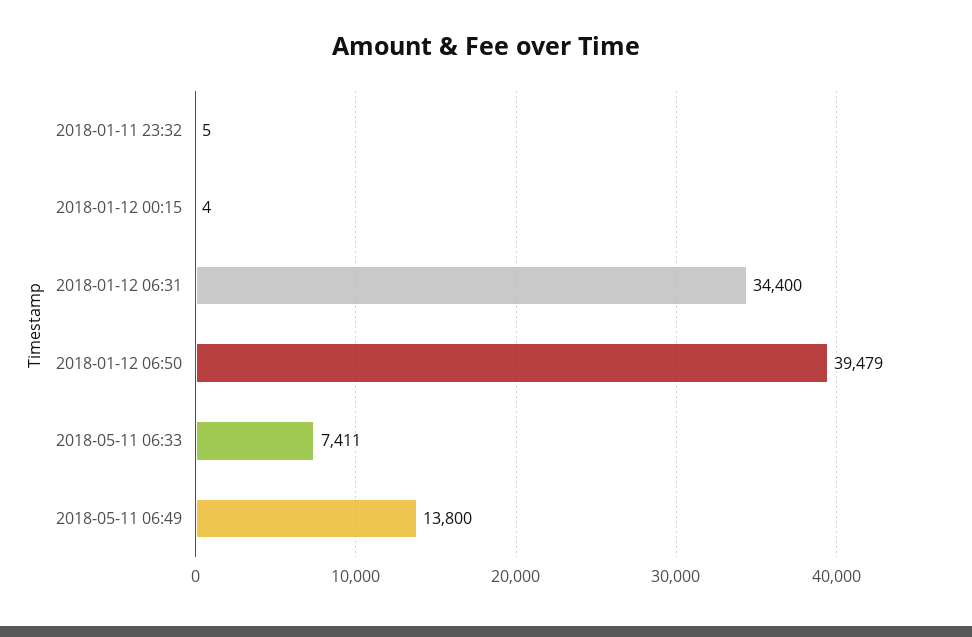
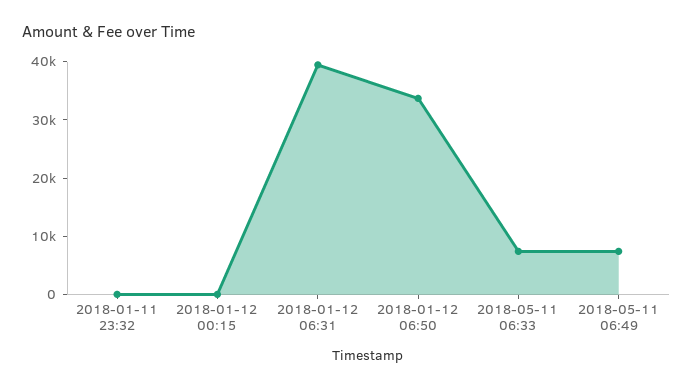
2018-01-12 06:31: 34400 -> 40000
2018-01-12 06:50: 39479 -> 34000
2018-05-11 06:49: 13800 -> 8000

